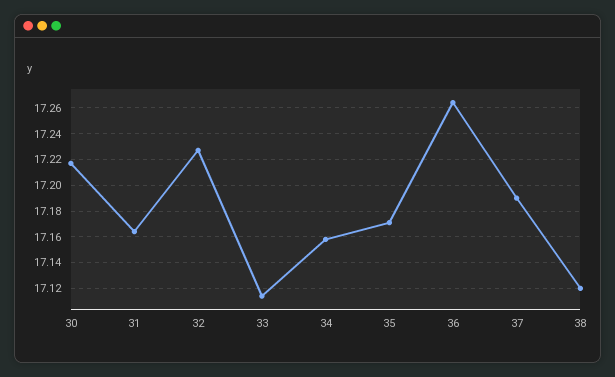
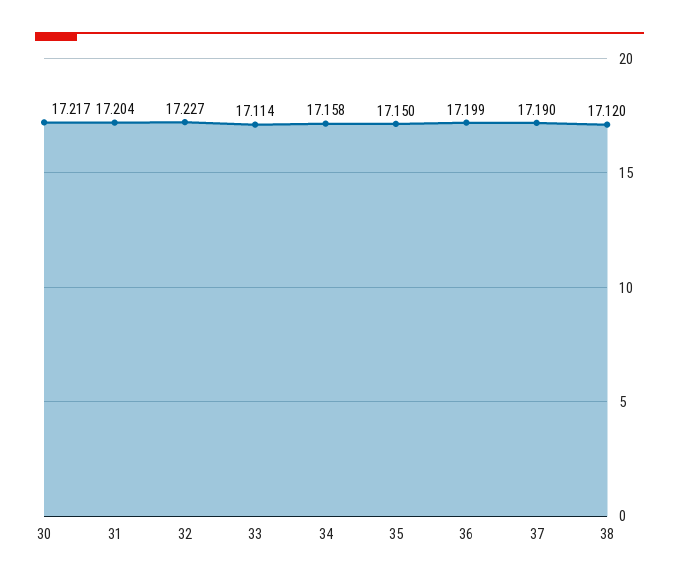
31: 17.165 -> 17.204
35: 17.17 -> 17.15
36: 17.265 -> 17.199

